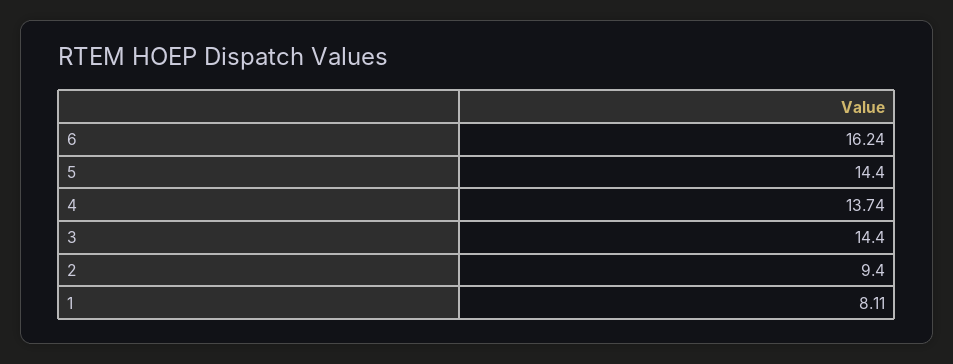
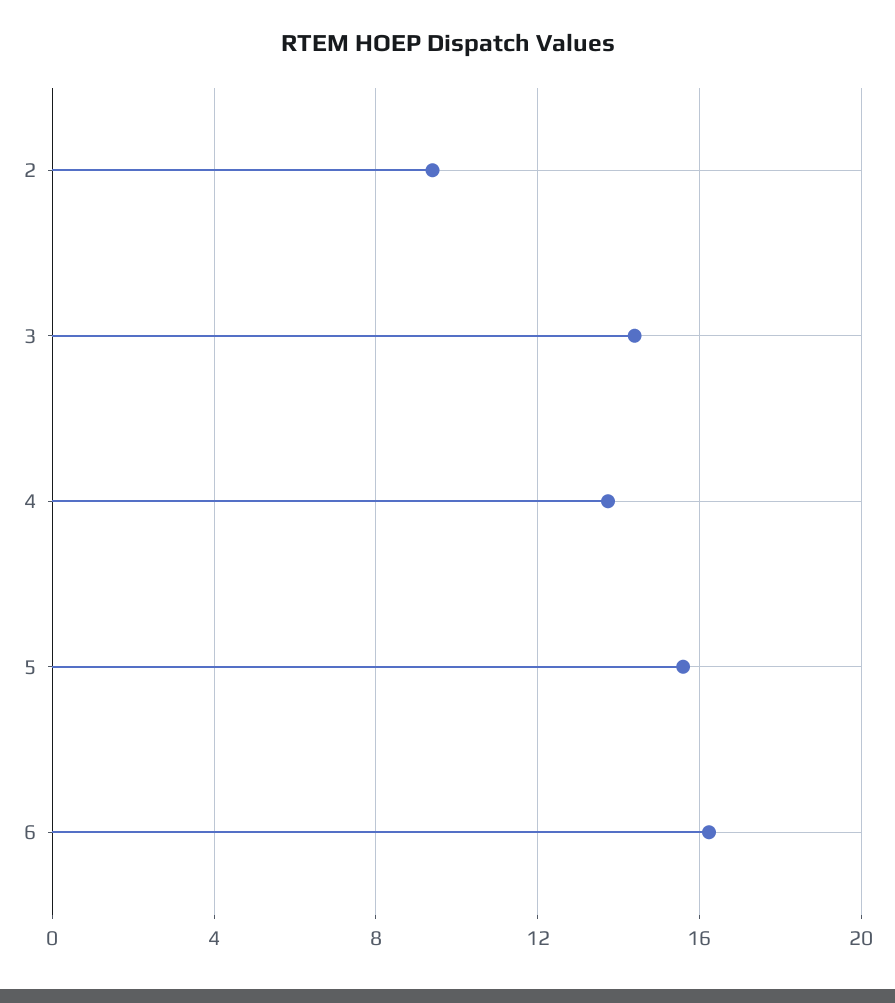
5: 14.4 -> 15.5
1: 8.11 -> none

